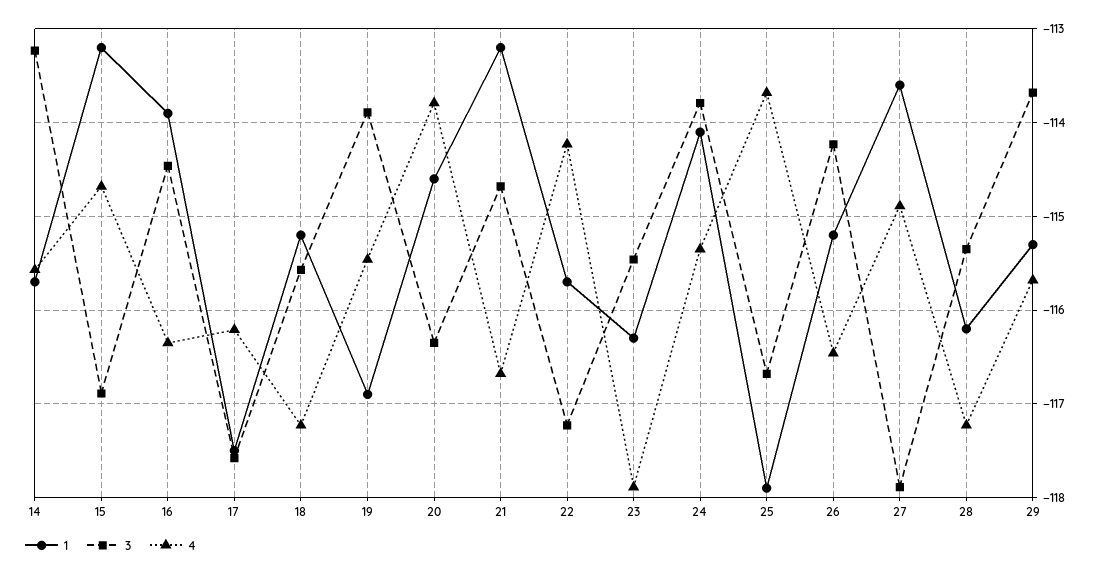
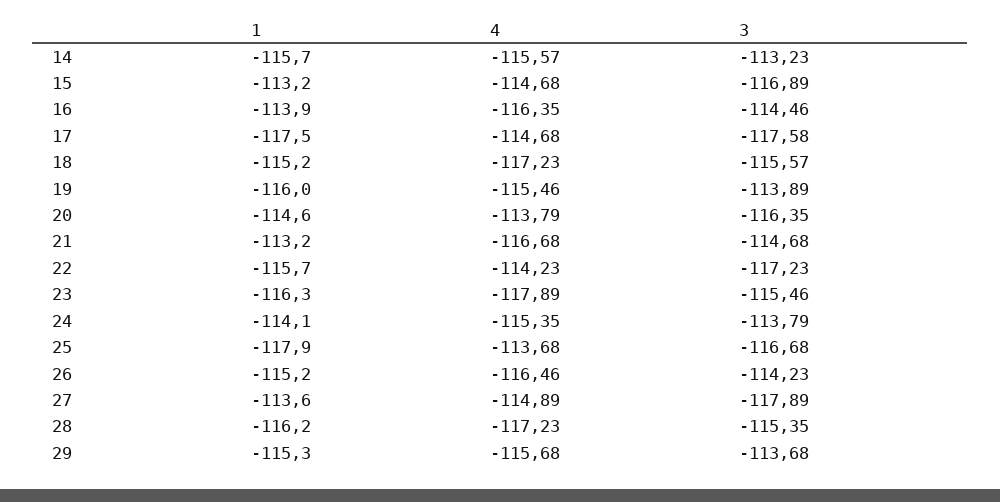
4, 17: -116.2 -> -114.68
1, 19: -116.9 -> -116

